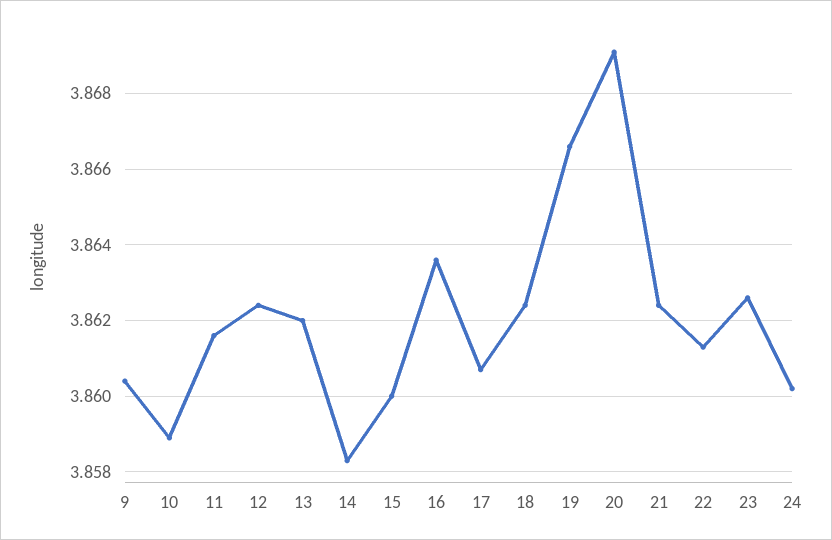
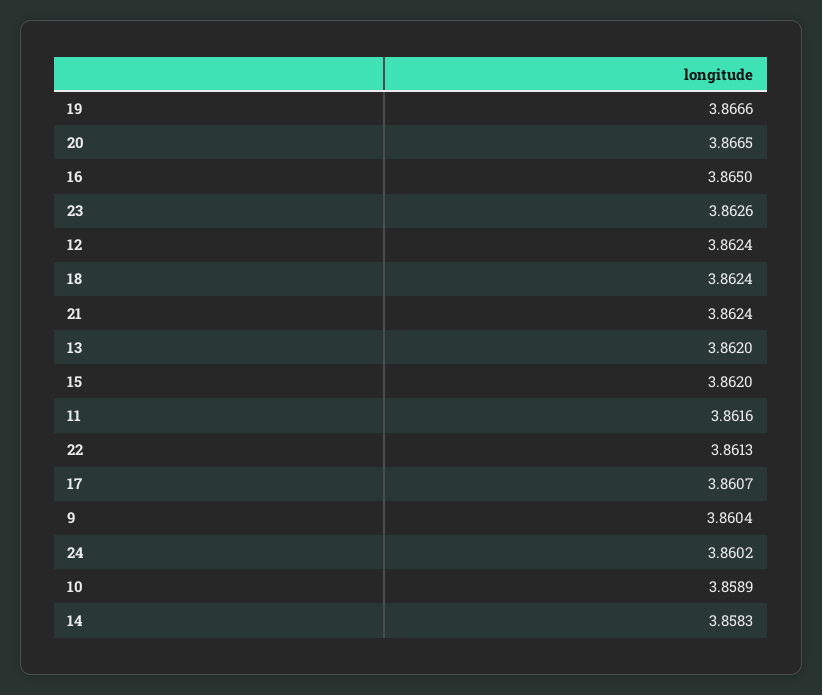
15: 3.86 -> 3.862
16: 3.8635 -> 3.865
20: 3.869 -> 3.8665

